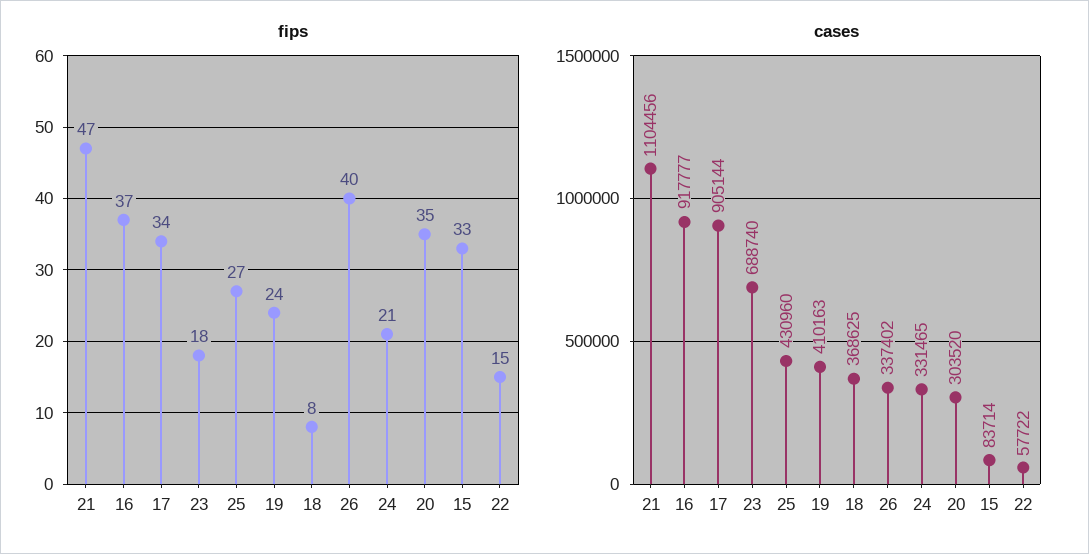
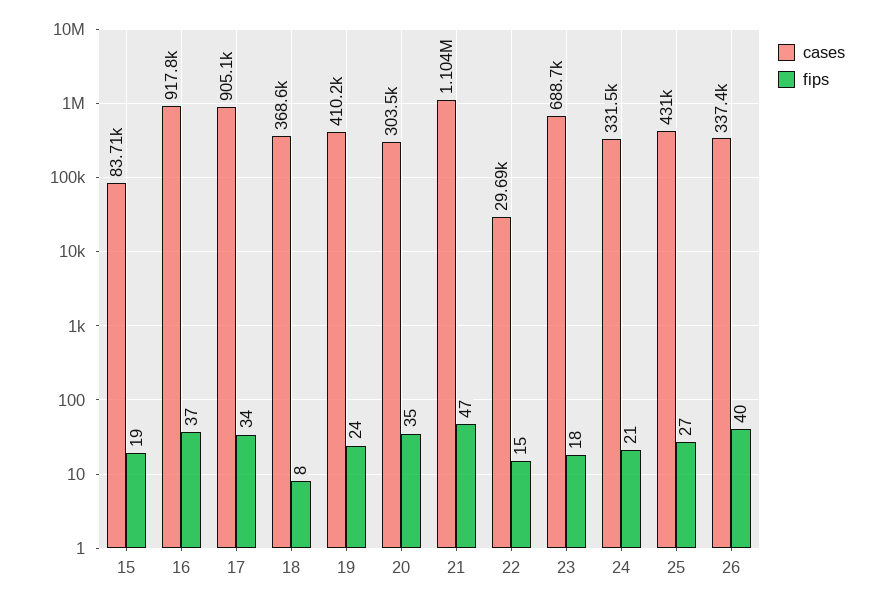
fips, 15: 33 -> 19
cases, 22: 57722 -> 29690

